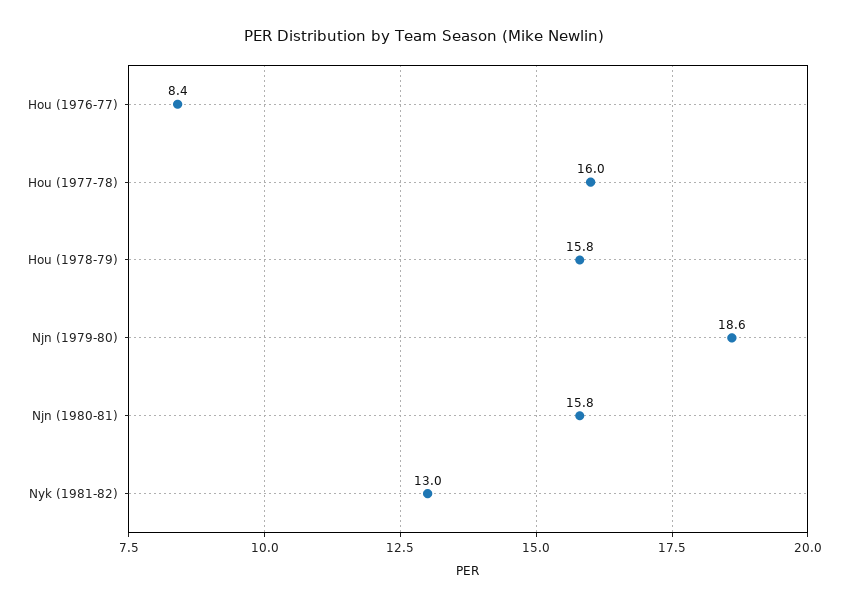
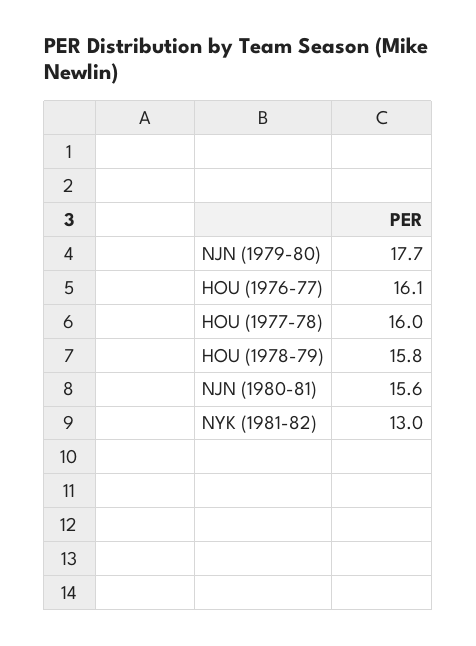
Hou (1976-77): 8.4 -> 16.1
Njn (1979-80): 18.6 -> 17.7
Njn (1980-81): 15.8 -> 15.6

